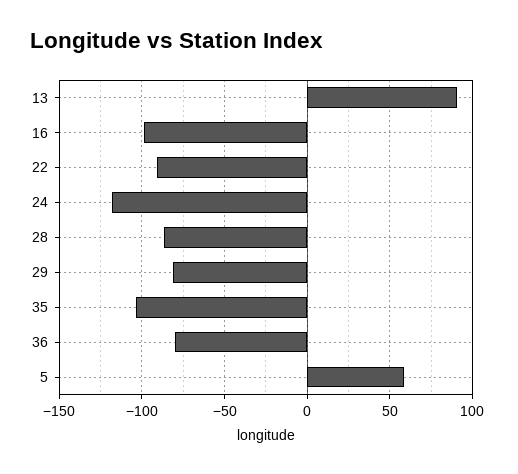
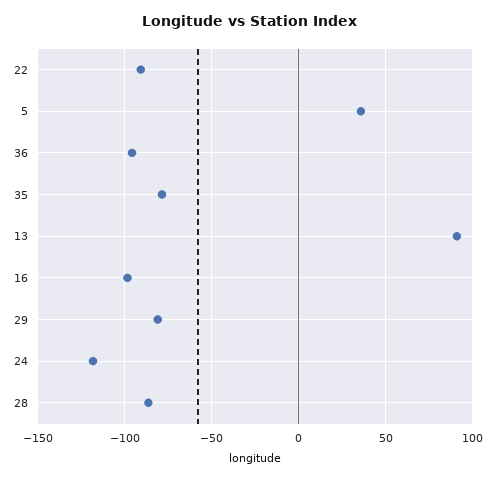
35: -105 -> -80
36: -80 -> -95
5: 60 -> 35

